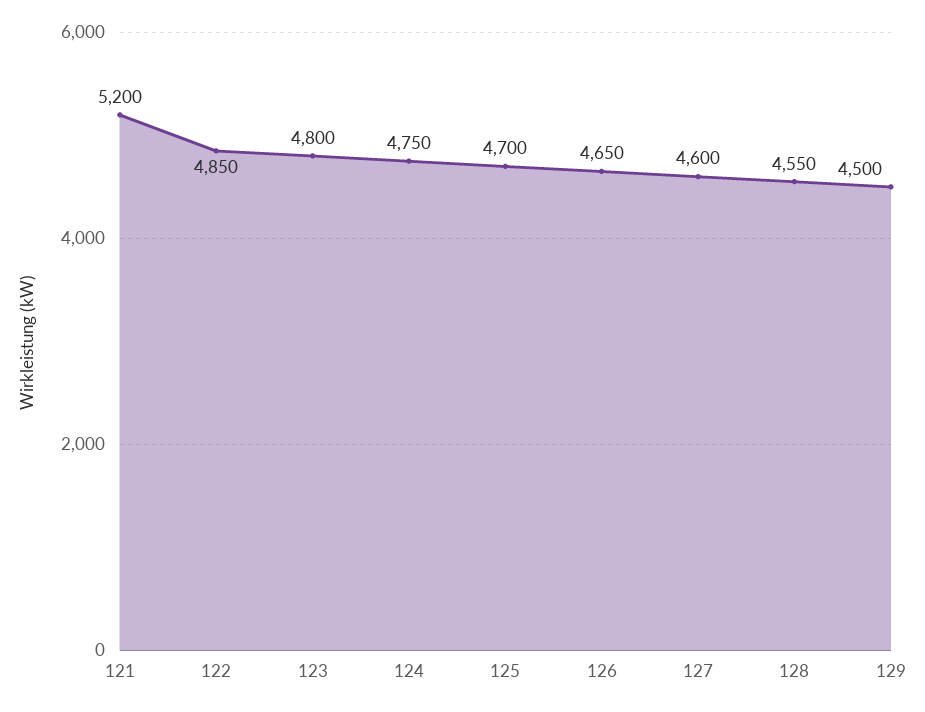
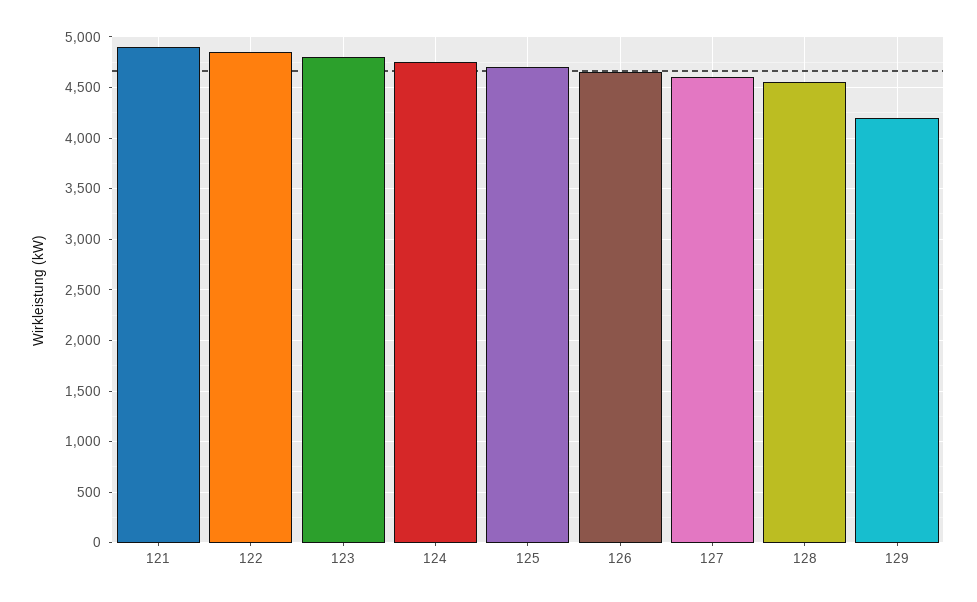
121: 5200 -> 4900
129: 4500 -> 4200

